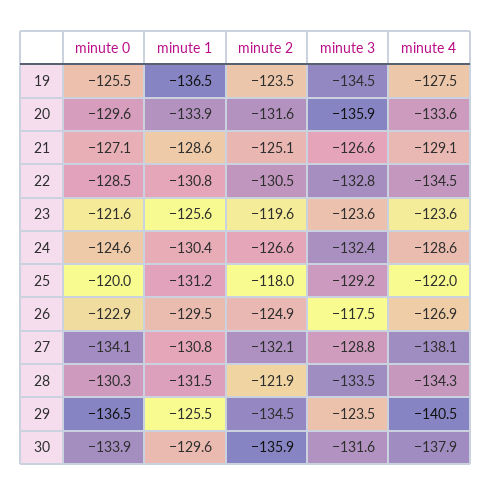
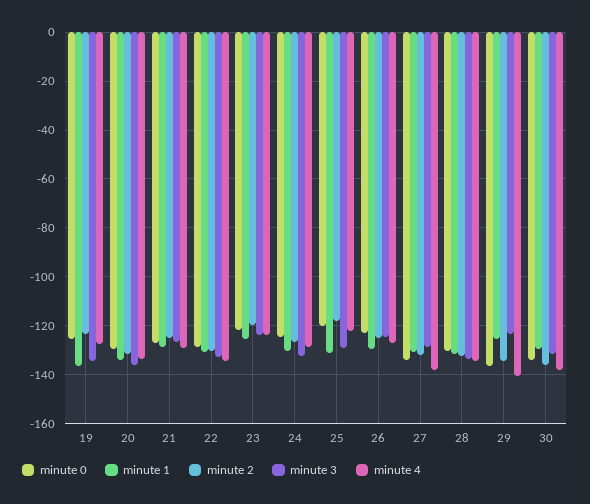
minute 3, 26: -117.5 -> -125
minute 2, 28: -121.9 -> -132.5

